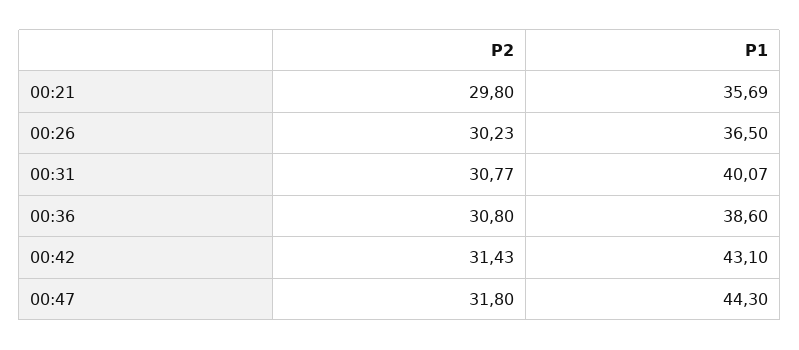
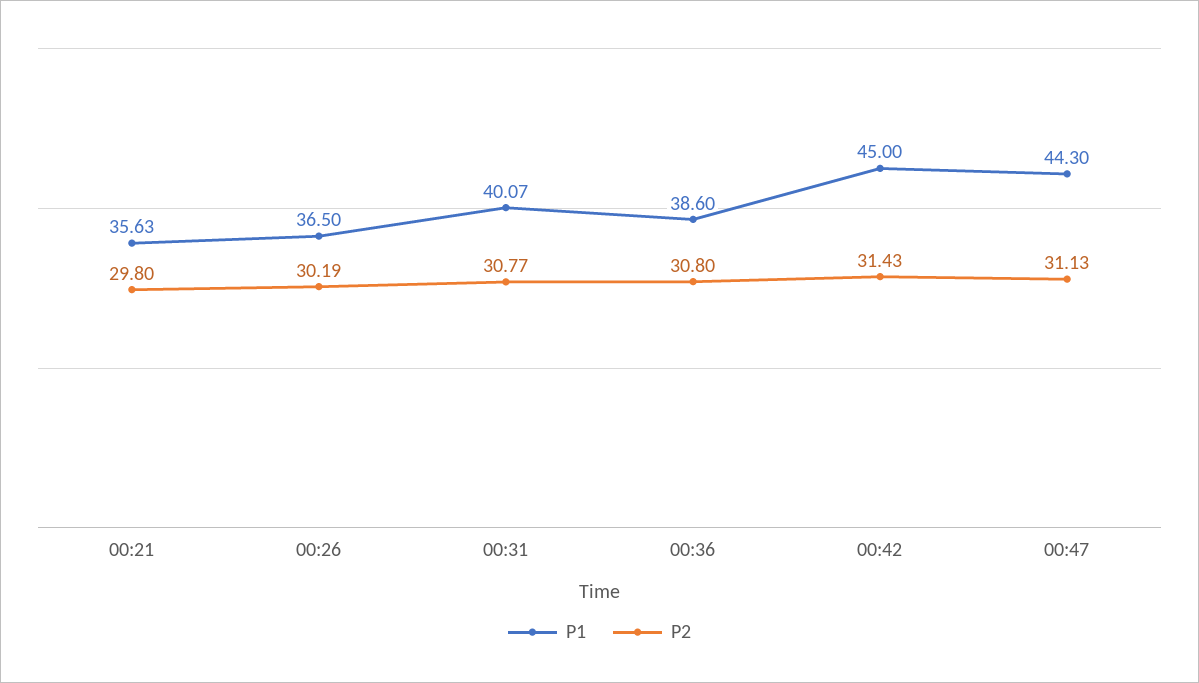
P1, 00:21: 35.69 -> 35.63
P2, 00:26: 30.23 -> 30.19
P1, 00:42: 43.1 -> 45
P2, 00:47: 31.8 -> 31.13

